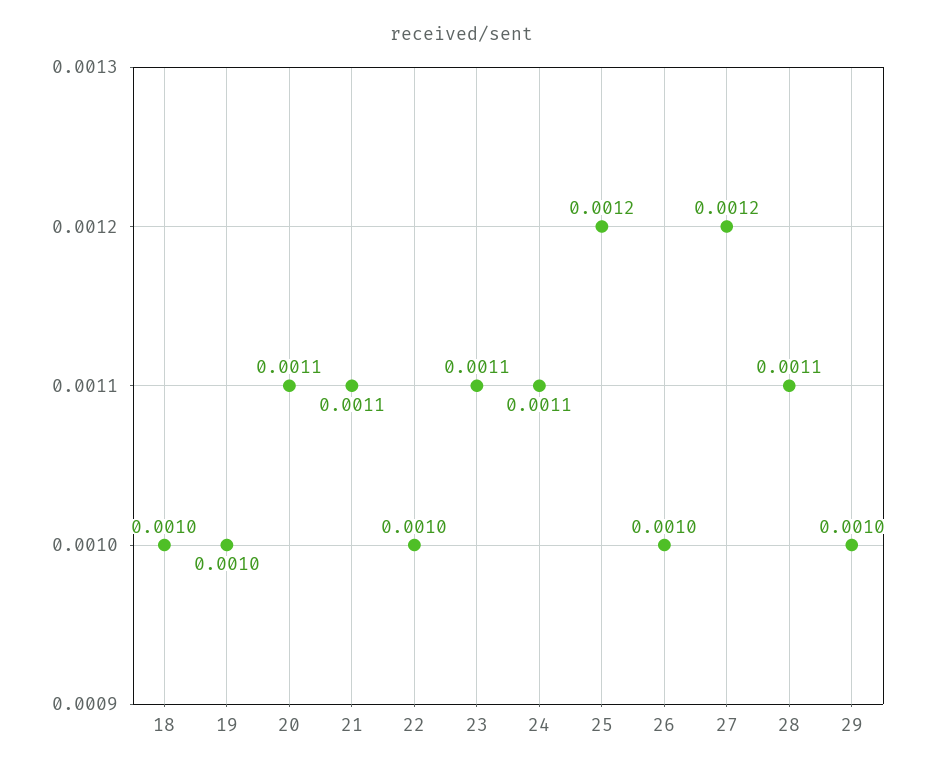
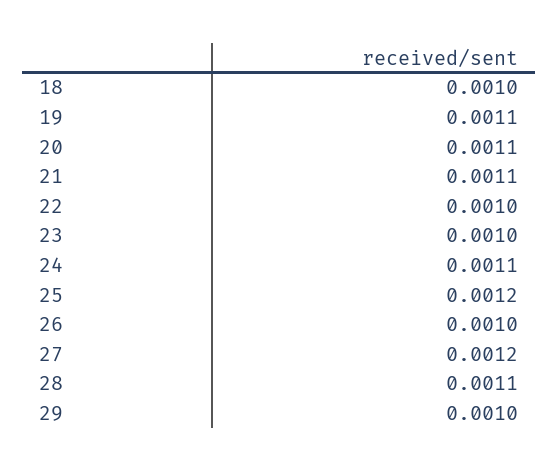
19: 0.001 -> 0.0011
23: 0.0011 -> 0.001

